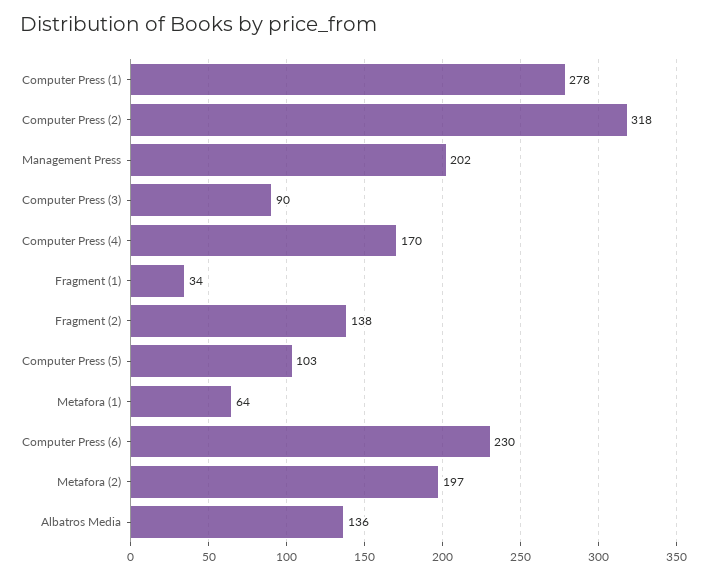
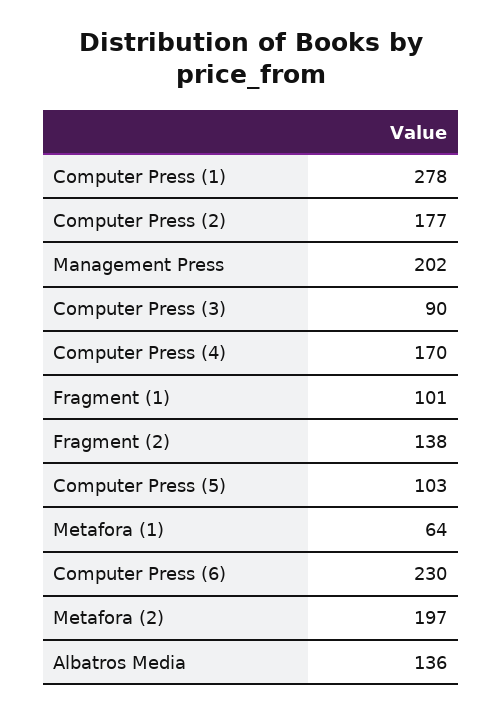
Computer Press (2): 318 -> 177
Fragment (1): 34 -> 101

